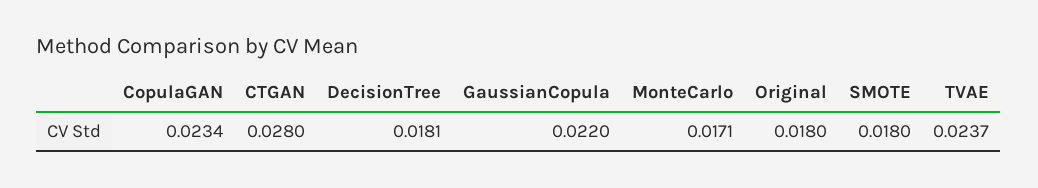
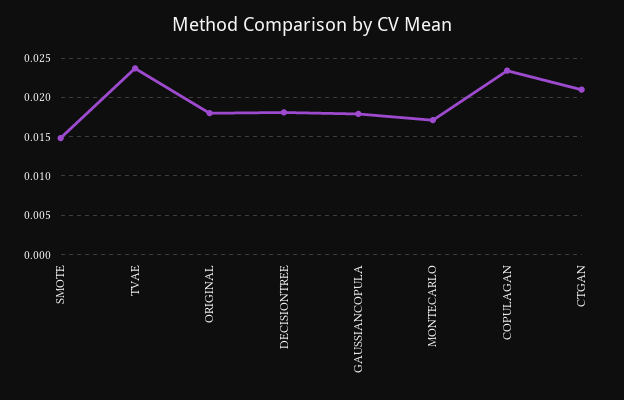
CTGAN: 0.028 -> 0.021
GaussianCopula: 0.022 -> 0.018
SMOTE: 0.018 -> 0.015

